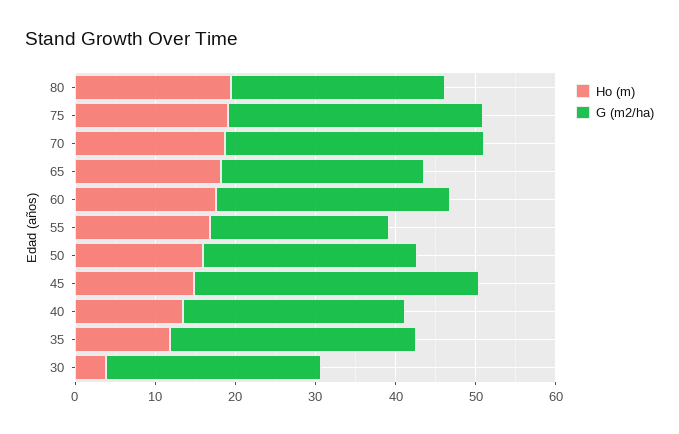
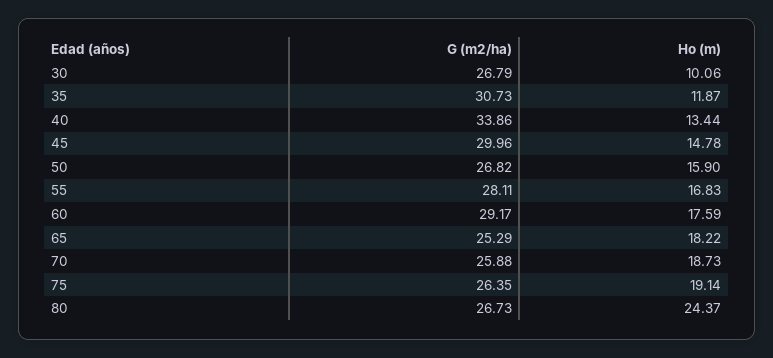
Ho (m), 80: 20 -> 24.37
G (m2/ha), 75: 32 -> 26.35
G (m2/ha), 70: 32 -> 25.88
G (m2/ha), 55: 22 -> 28.11
G (m2/ha), 45: 36 -> 29.96
G (m2/ha), 40: 28 -> 33.86
Ho (m), 30: 4 -> 10.06

